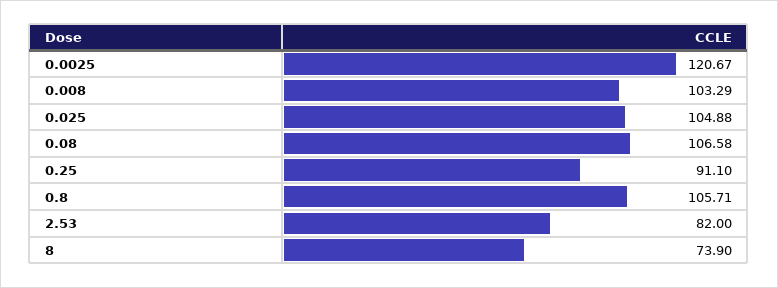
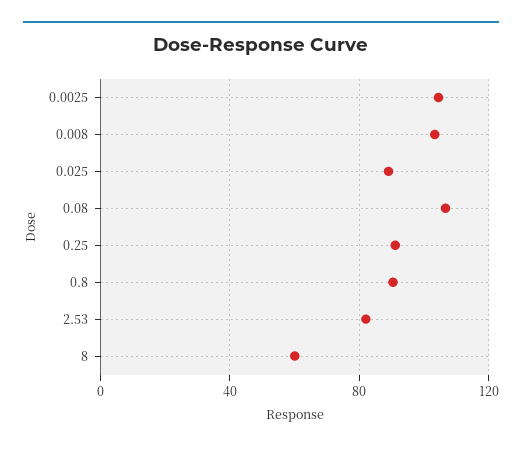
0.0025: 120.67 -> 105
0.025: 104.88 -> 90
0.8: 105.71 -> 90
8: 73.9 -> 60

